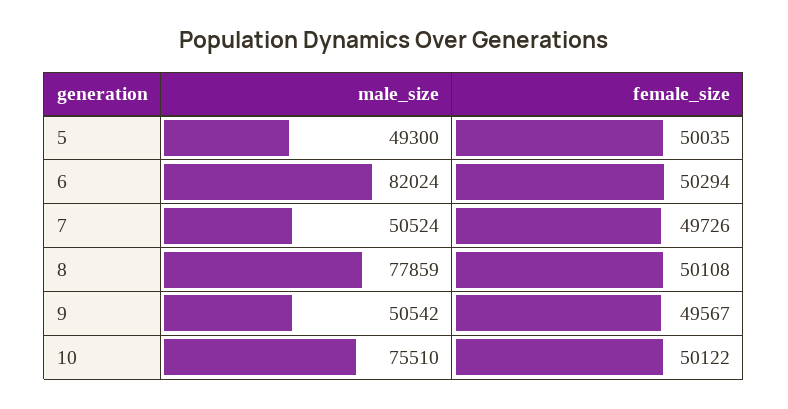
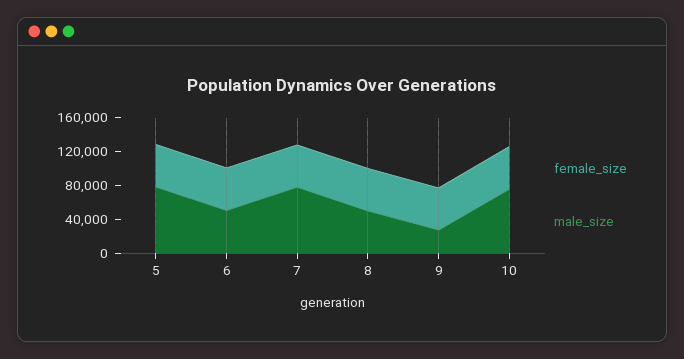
male_size, 5: 49300 -> 80000
male_size, 6: 82024 -> 50000
male_size, 7: 50524 -> 80000
male_size, 8: 77859 -> 50000
male_size, 9: 50542 -> 30000

